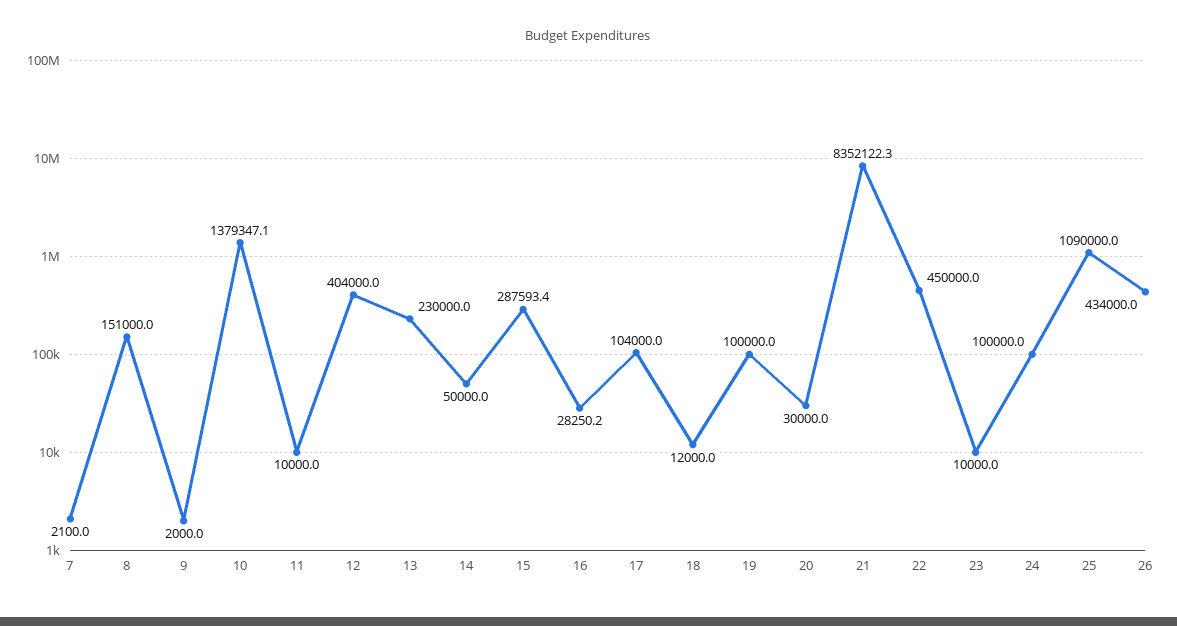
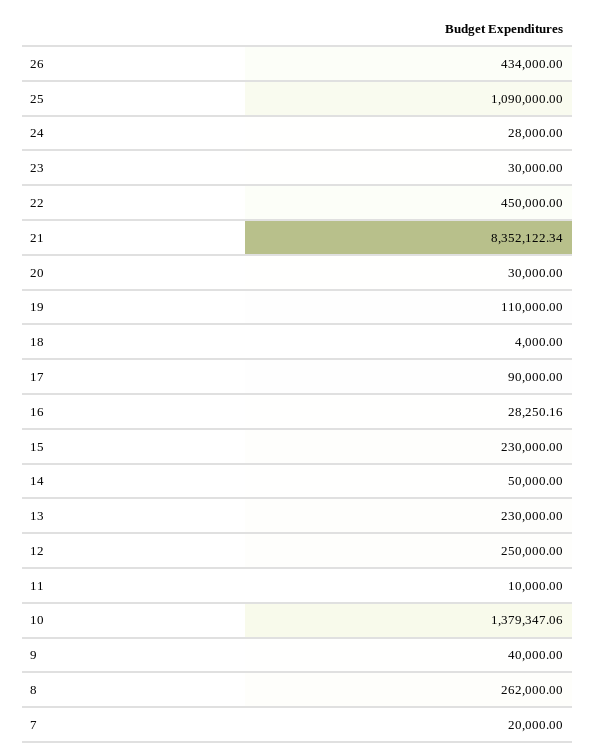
7: 2100 -> 20000
8: 151000 -> 262000
9: 2000 -> 40000
12: 404000 -> 250000
15: 287593.4 -> 230000
17: 104000 -> 90000
18: 12000 -> 4000
19: 100000 -> 110000
23: 10000 -> 30000
24: 100000 -> 28000

